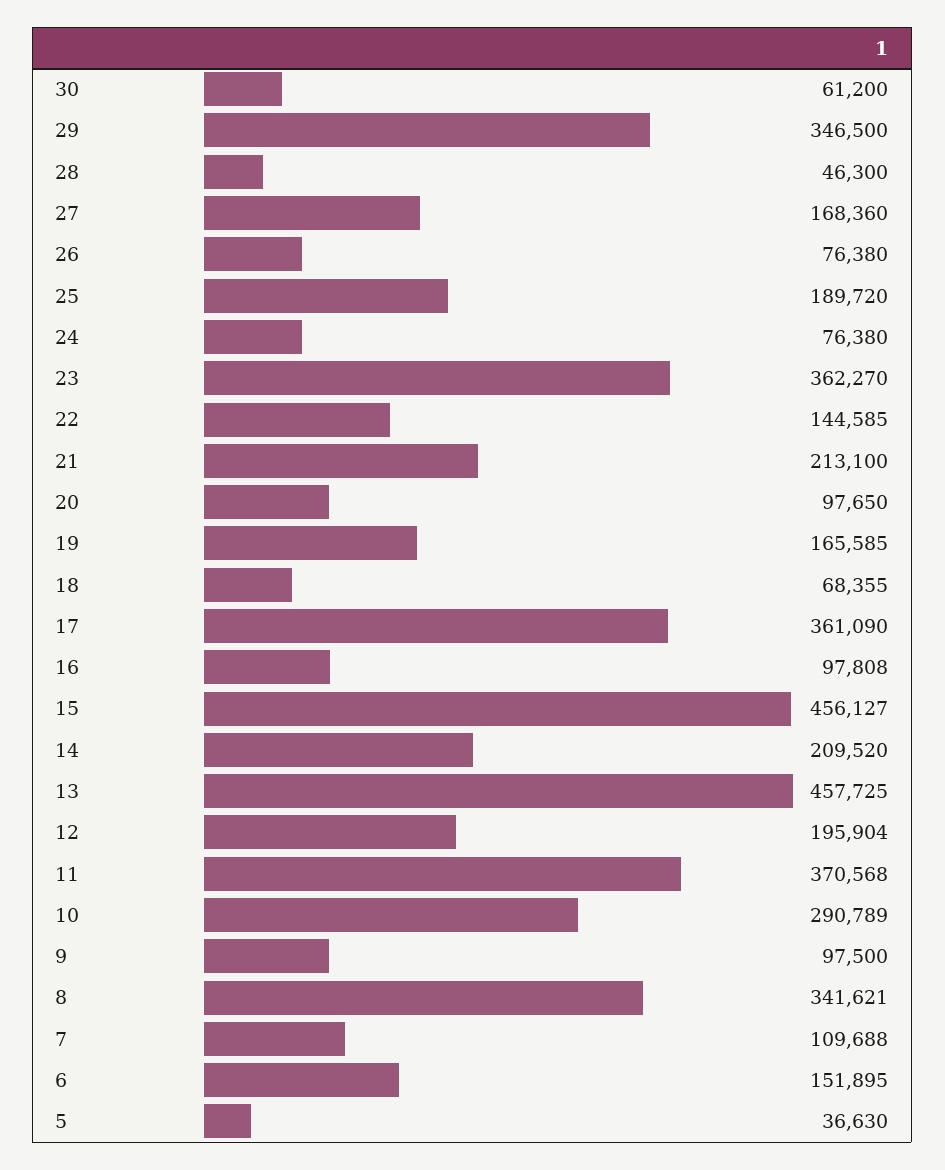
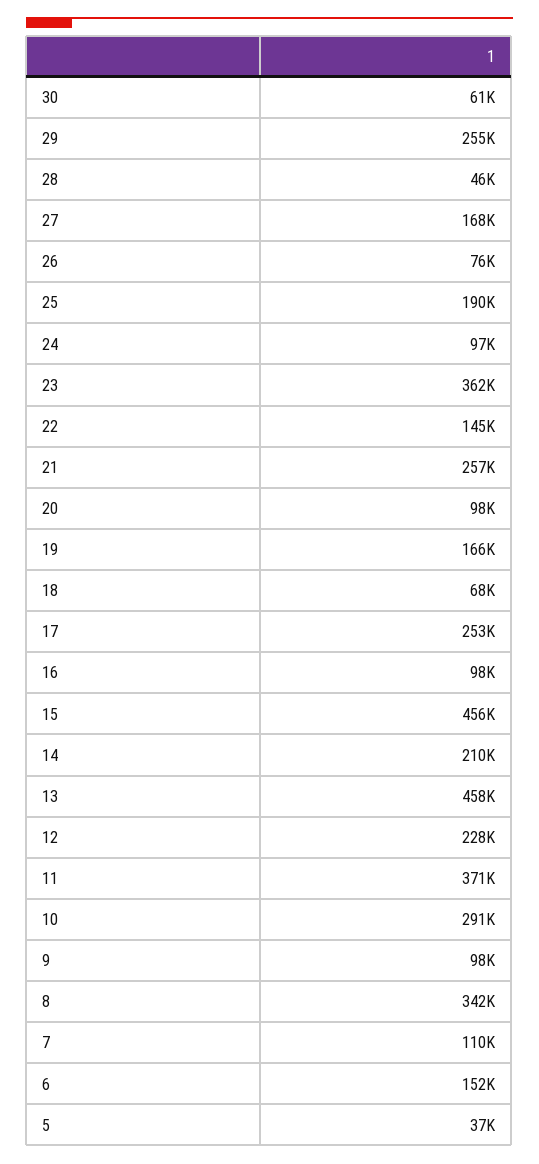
29: 346500 -> 255000
24: 76380 -> 97000
21: 213100 -> 257000
17: 361090 -> 253000
12: 195904 -> 228000

